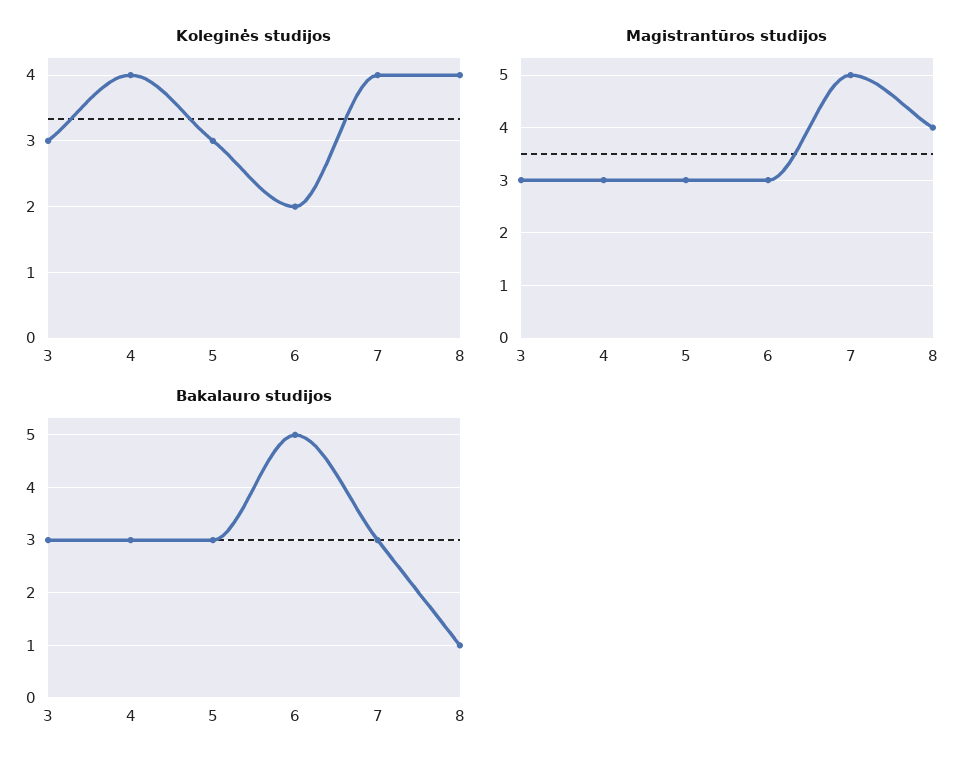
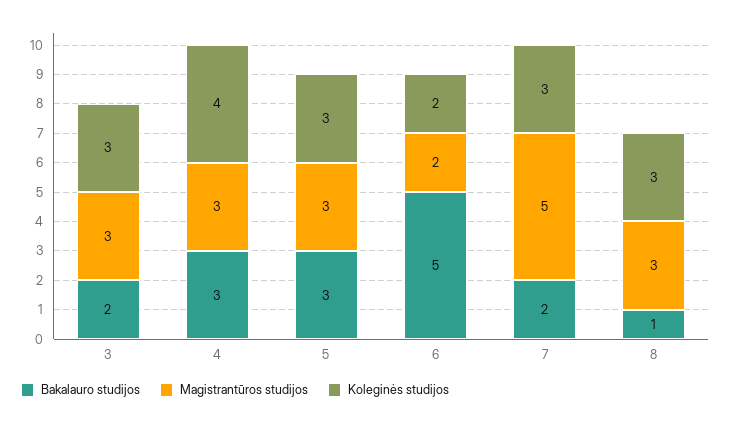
Koleginės studijos, 7: 4 -> 3
Koleginės studijos, 8: 4 -> 3
Magistrantūros studijos, 6: 3 -> 2
Magistrantūros studijos, 8: 4 -> 3
Bakalauro studijos, 3: 3 -> 2
Bakalauro studijos, 7: 3 -> 2

